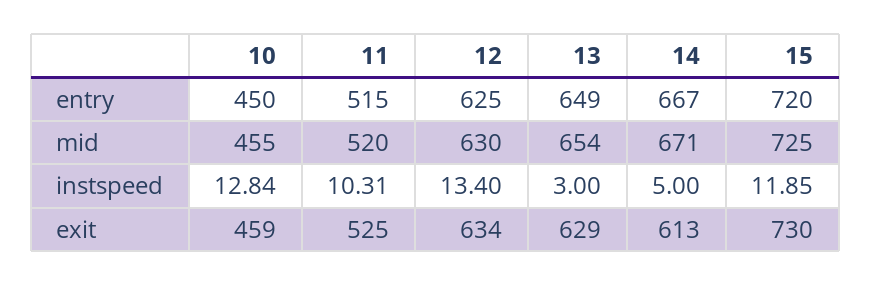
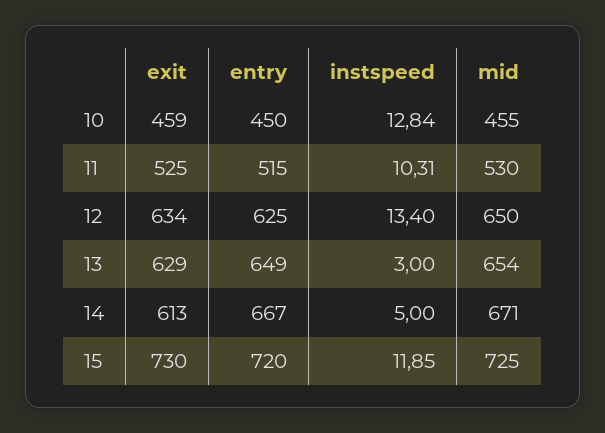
11, mid: 520 -> 530
12, mid: 630 -> 650

